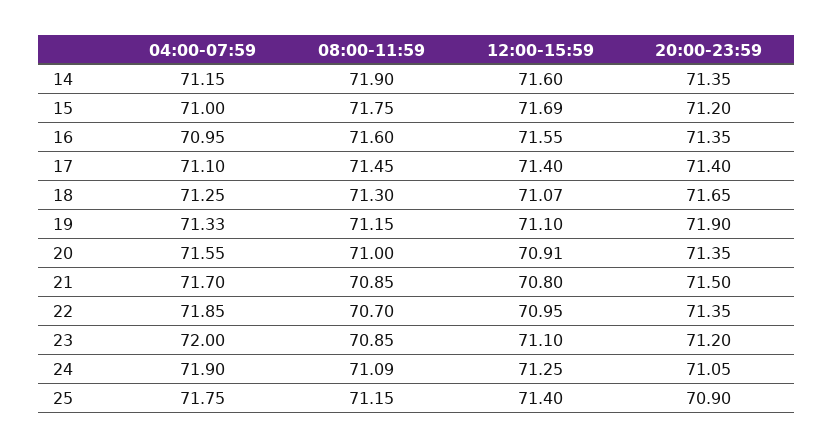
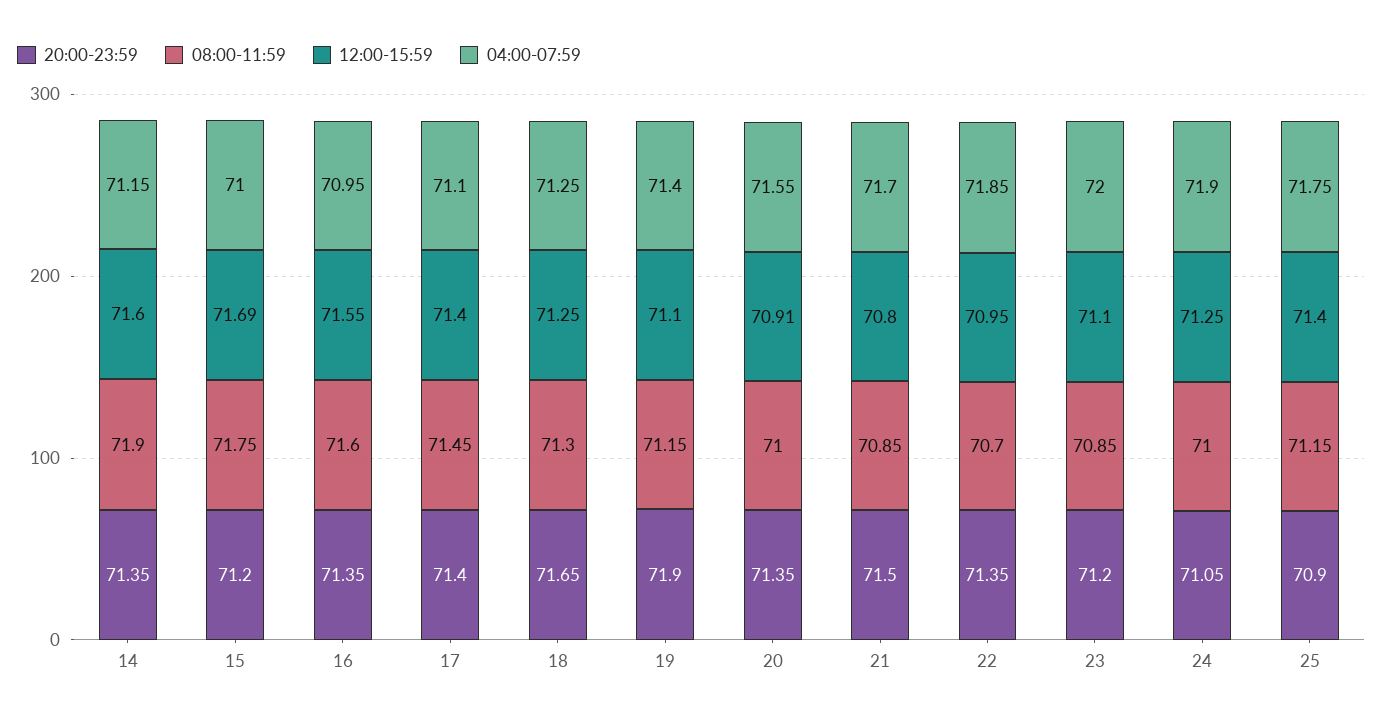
12:00-15:59, 18: 71.07 -> 71.25
04:00-07:59, 19: 71.33 -> 71.4
08:00-11:59, 24: 71.09 -> 71

